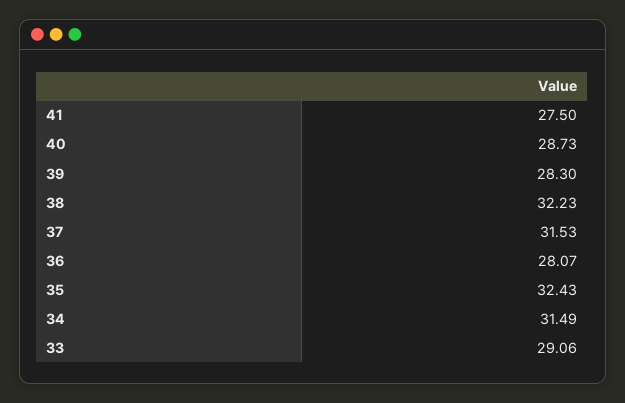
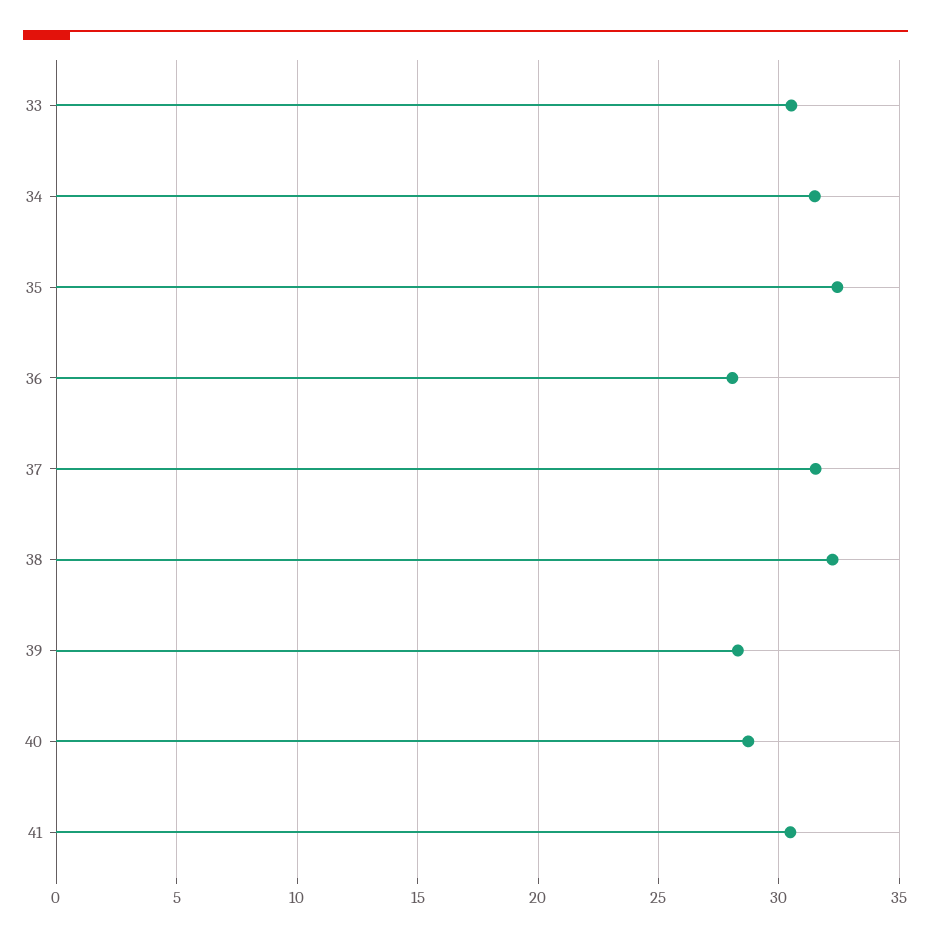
41: 27.5 -> 30.5
33: 29.06 -> 30.5

